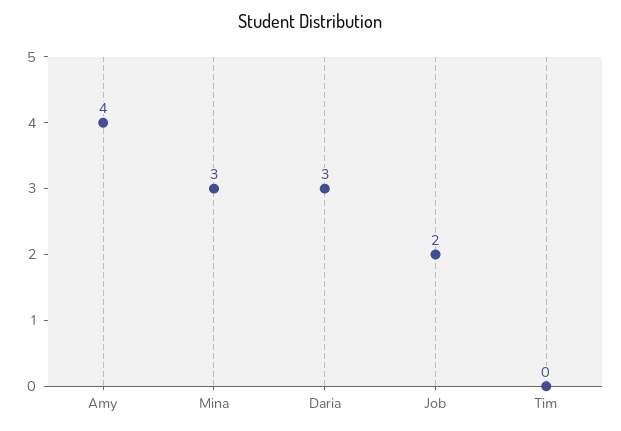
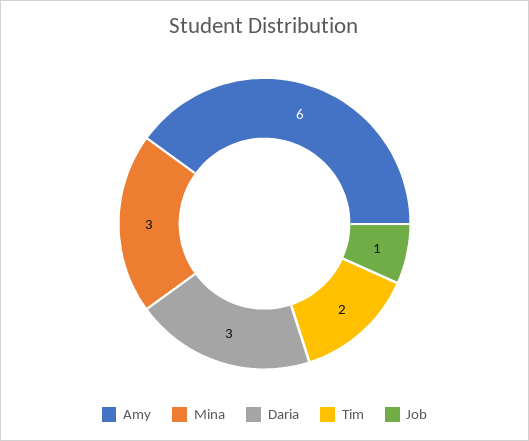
Amy: 4 -> 6
Job: 2 -> 1
Tim: 0 -> 2

